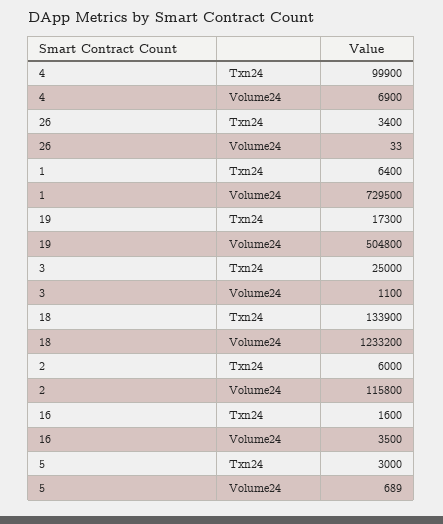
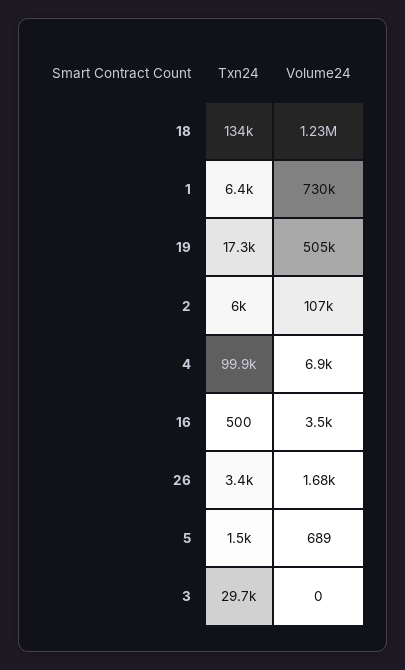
26, Volume24: 33 -> 1680
3, Txn24: 25000 -> 29700
3, Volume24: 1100 -> 0
2, Volume24: 115800 -> 107000
16, Txn24: 1600 -> 500
5, Txn24: 3000 -> 1500

